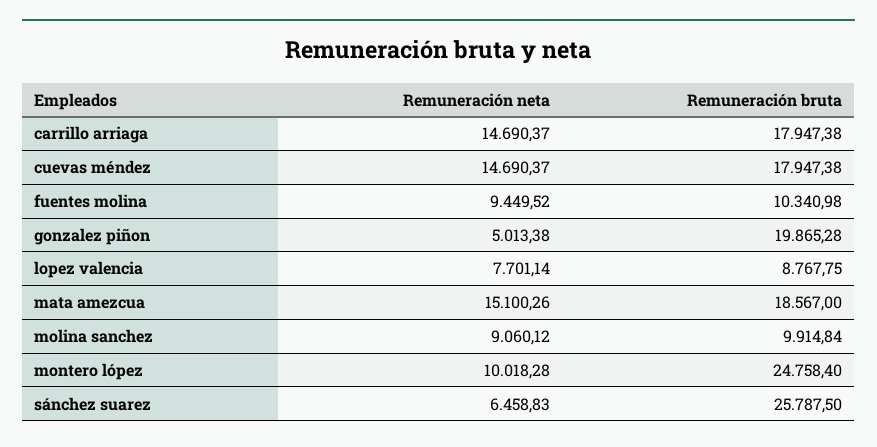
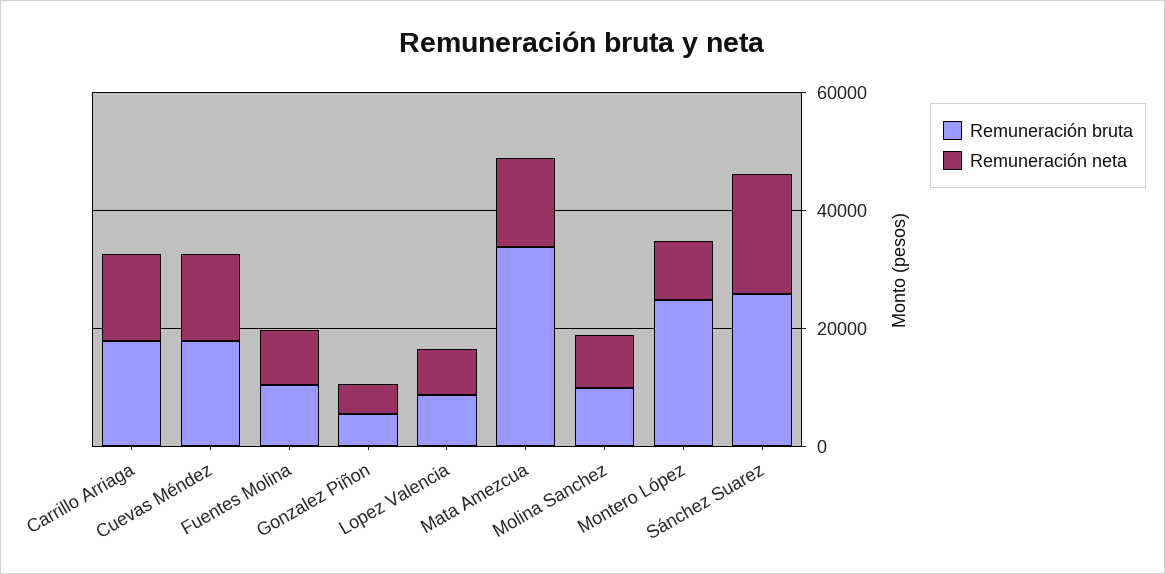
Remuneración bruta, gonzalez piñon: 19865.28 -> 5000
Remuneración bruta, mata amezcua: 18567 -> 35000
Remuneración neta, sánchez suarez: 6458.83 -> 20000

